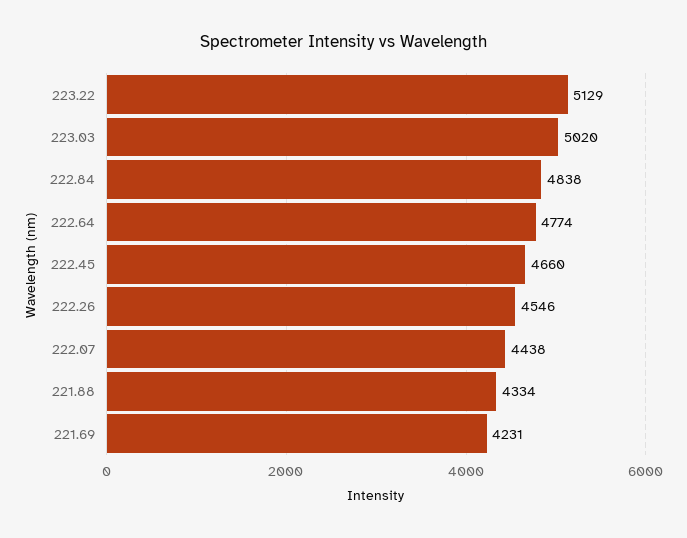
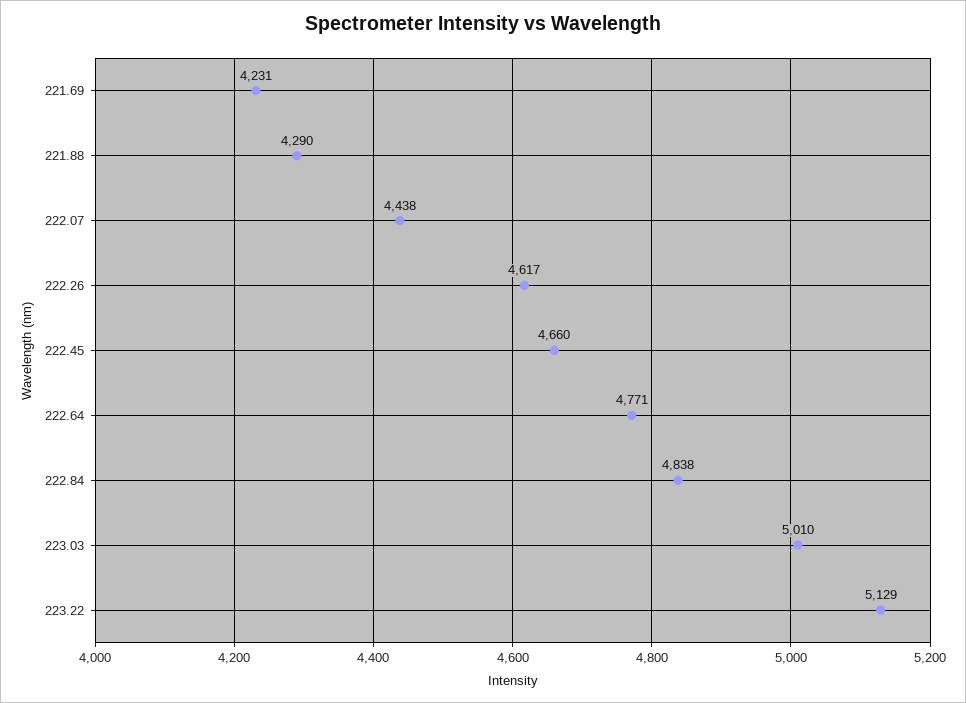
223.03: 5020 -> 5010
222.64: 4774 -> 4771
222.26: 4546 -> 4617
221.88: 4334 -> 4290

